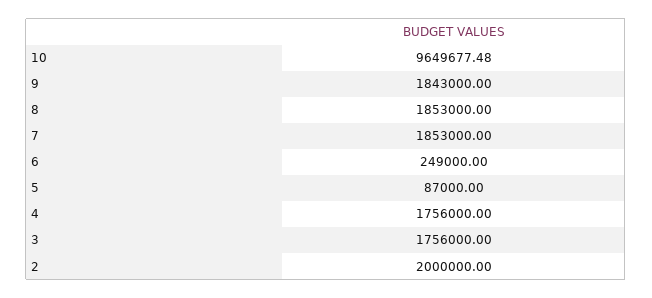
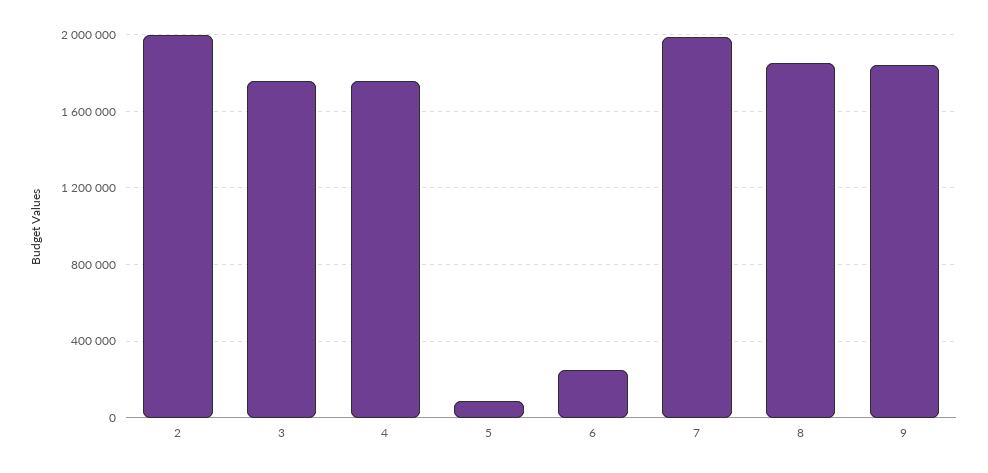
10: 9649677.48 -> none
7: 1853000 -> 2000000

